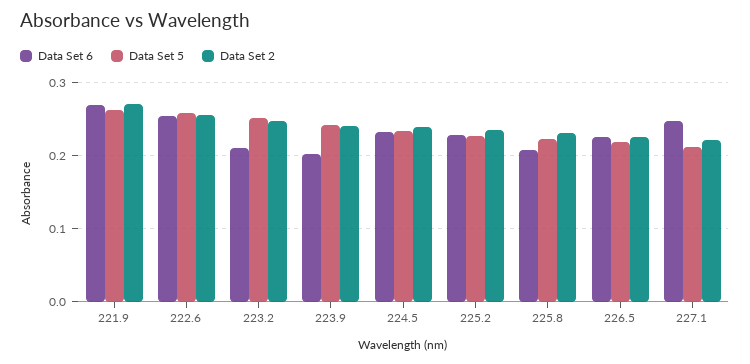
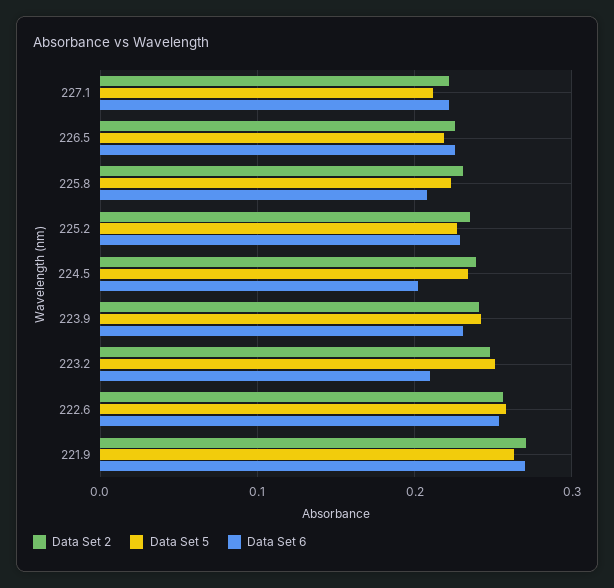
Data Set 6, 223.9: 0.2 -> 0.23
Data Set 6, 224.5: 0.23 -> 0.2
Data Set 6, 227.1: 0.25 -> 0.22

